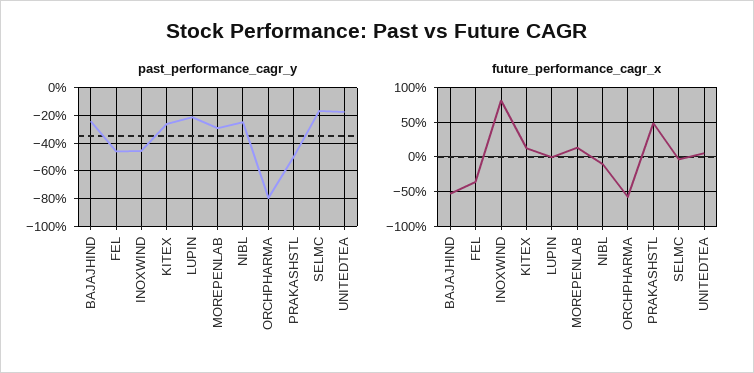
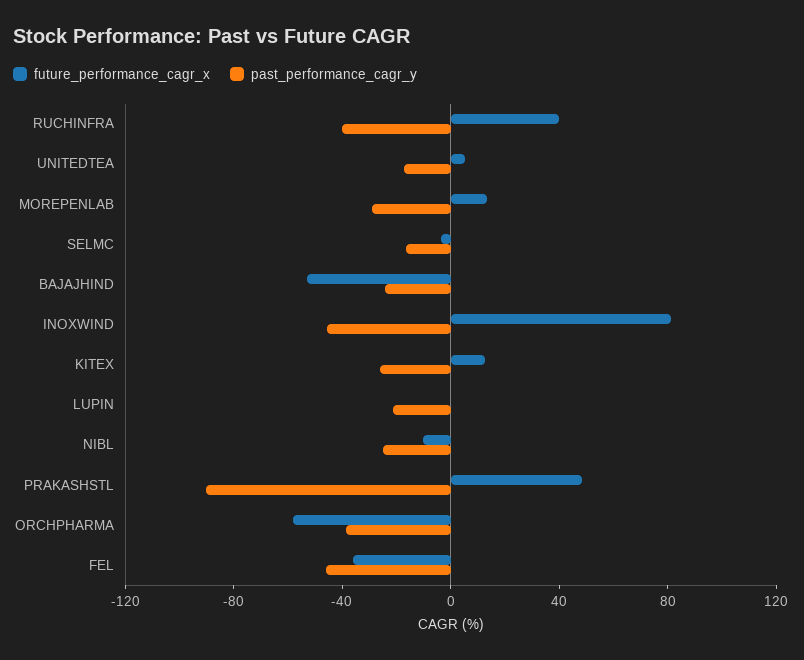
past_performance_cagr_y, ORCHPHARMA: -80 -> -40
past_performance_cagr_y, PRAKASHSTL: -50 -> -90
future_performance_cagr_x, RUCHINFRA: none -> 40
past_performance_cagr_y, RUCHINFRA: none -> -40

